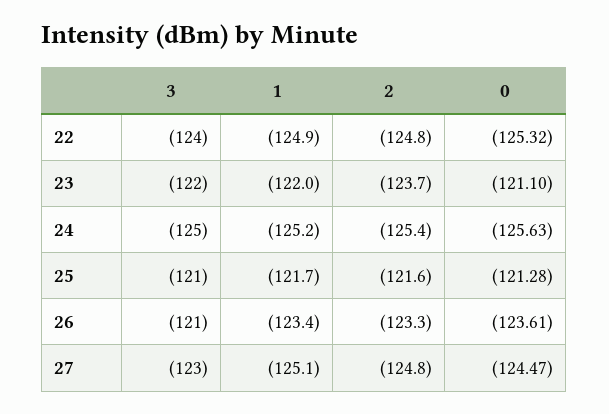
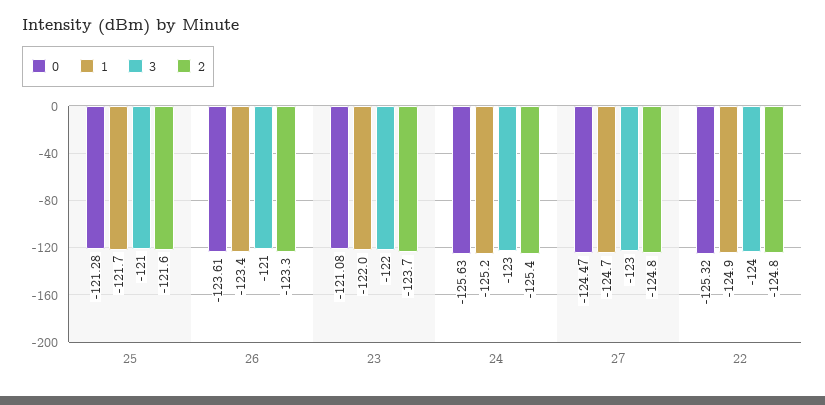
0, 23: -121.1 -> -121.08
3, 24: -125 -> -123
1, 27: -125.1 -> -124.7

